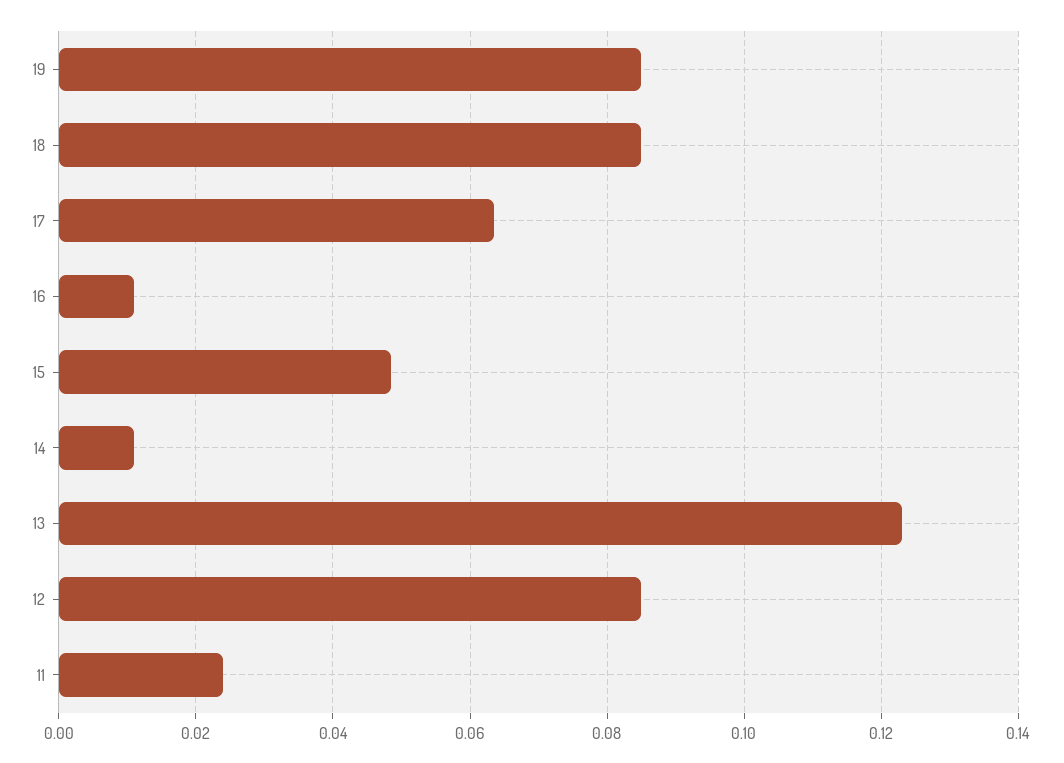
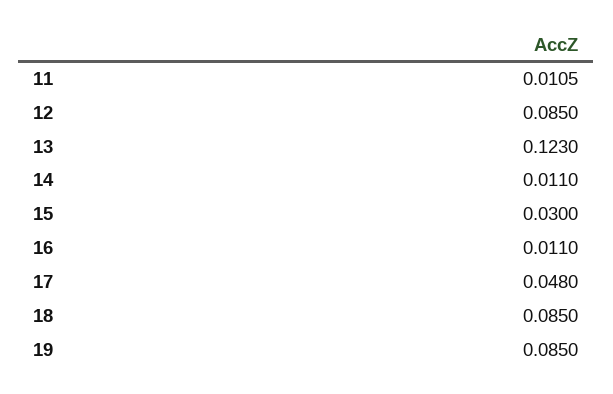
17: 0.064 -> 0.048
15: 0.048 -> 0.03
11: 0.024 -> 0.0105

